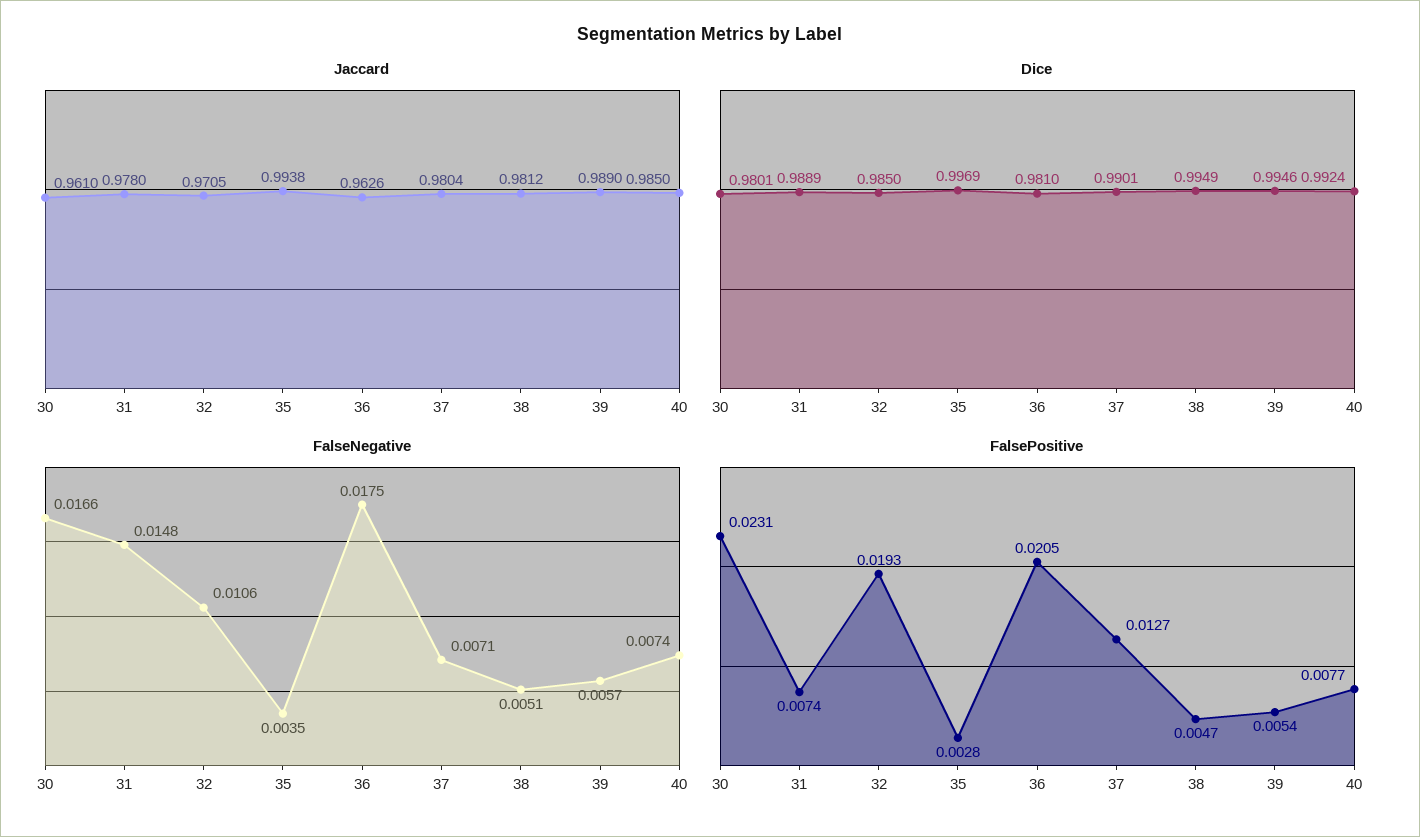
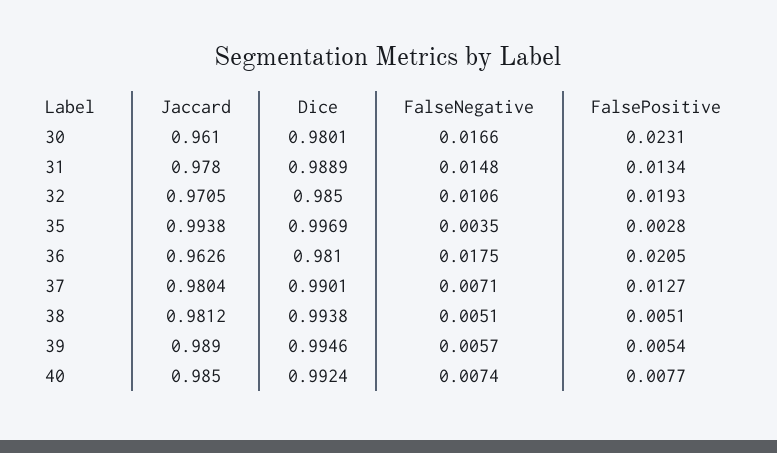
Dice, 38: 0.9949 -> 0.9938
FalsePositive, 31: 0.0074 -> 0.0134
FalsePositive, 38: 0.0047 -> 0.0051

